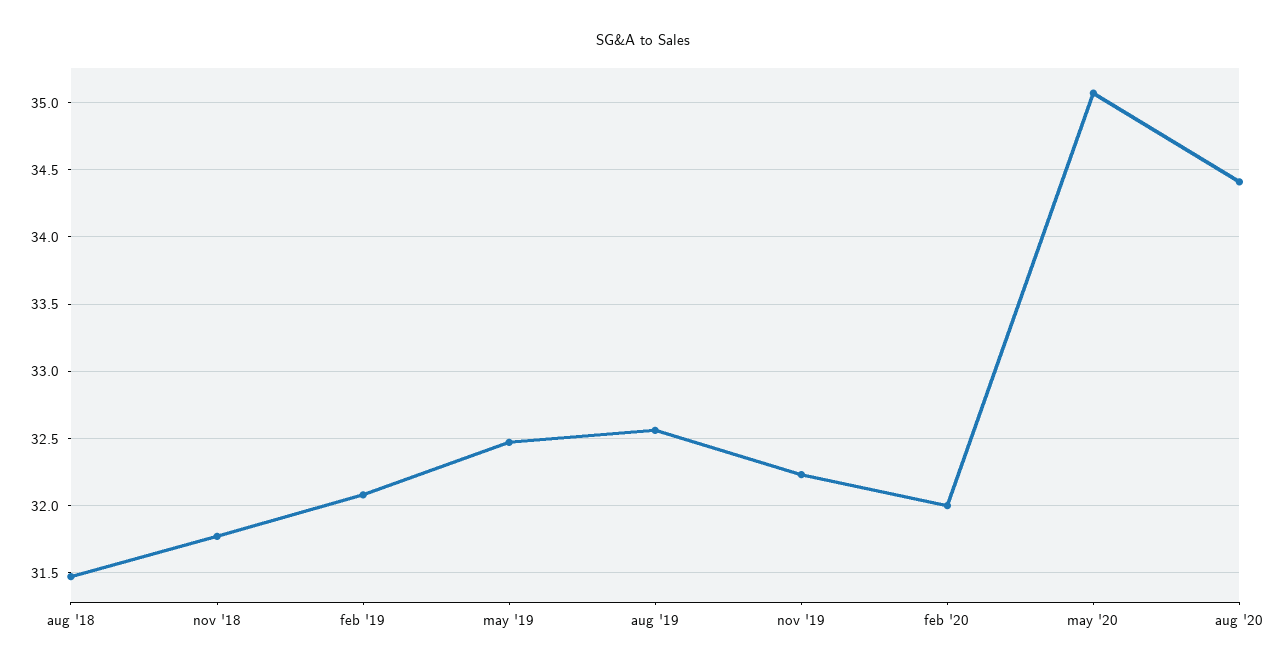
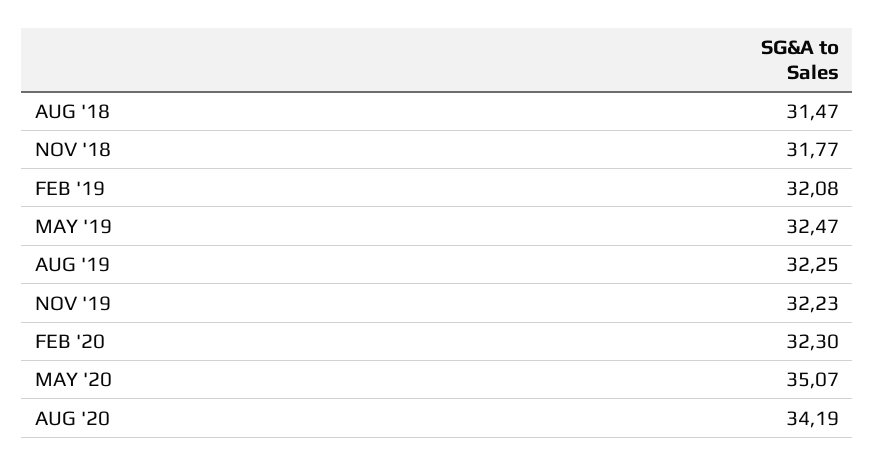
aug '19: 32.55 -> 32.25
feb '20: 32 -> 32.3
aug '20: 34.4 -> 34.19

